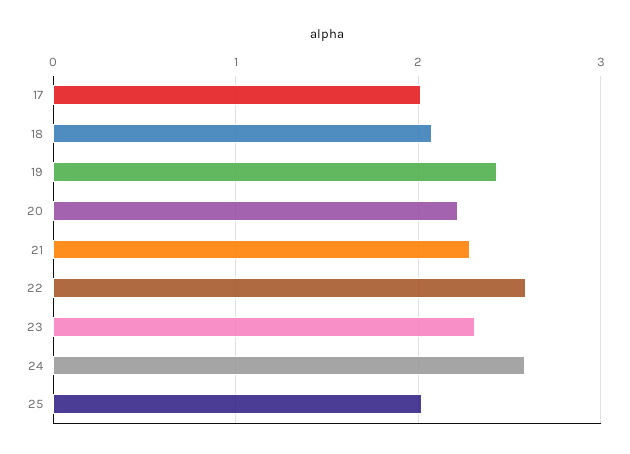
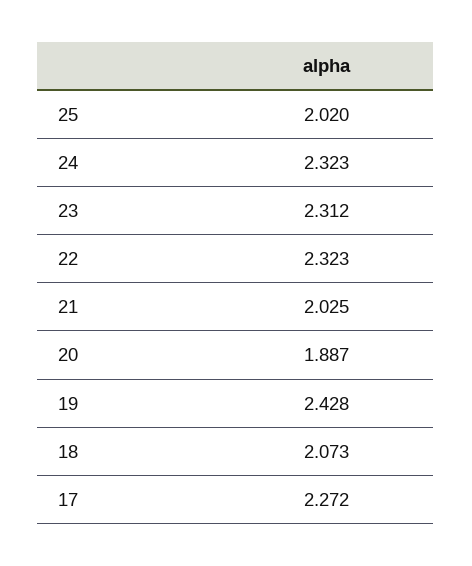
17: 2 -> 2.272
20: 2.2 -> 1.887
21: 2.3 -> 2.025
22: 2.6 -> 2.323
24: 2.6 -> 2.323

